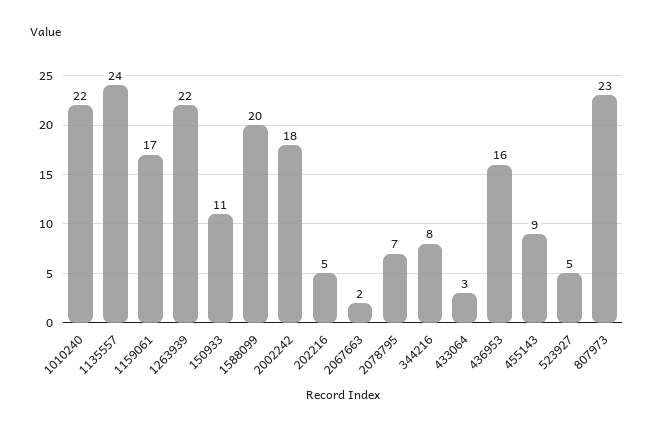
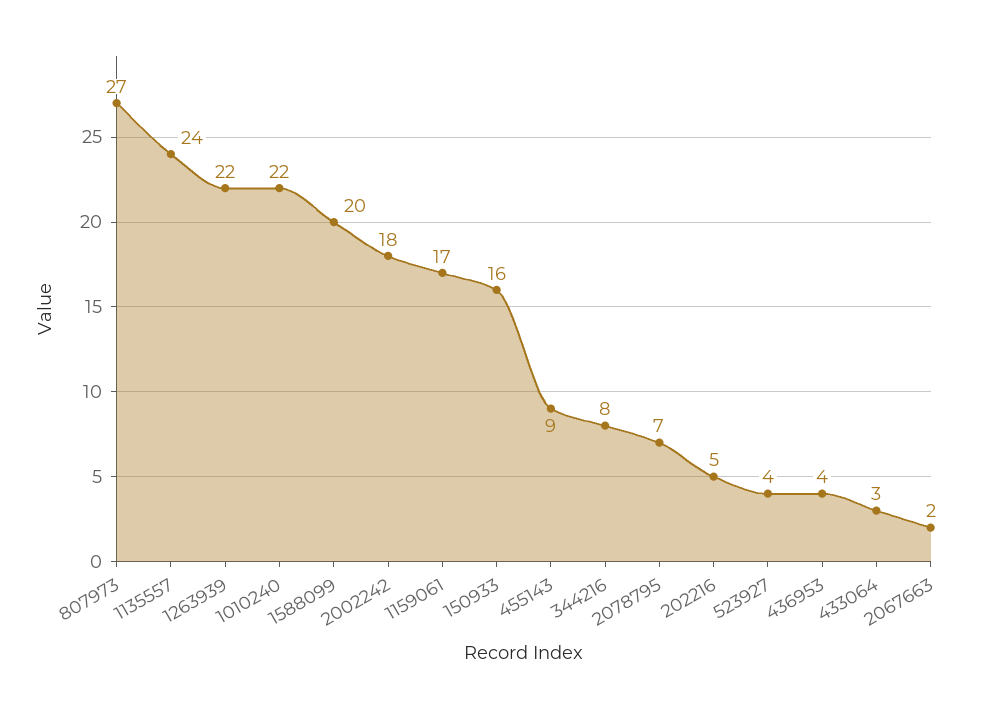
150933: 11 -> 16
436953: 16 -> 4
523927: 5 -> 4
807973: 23 -> 27

